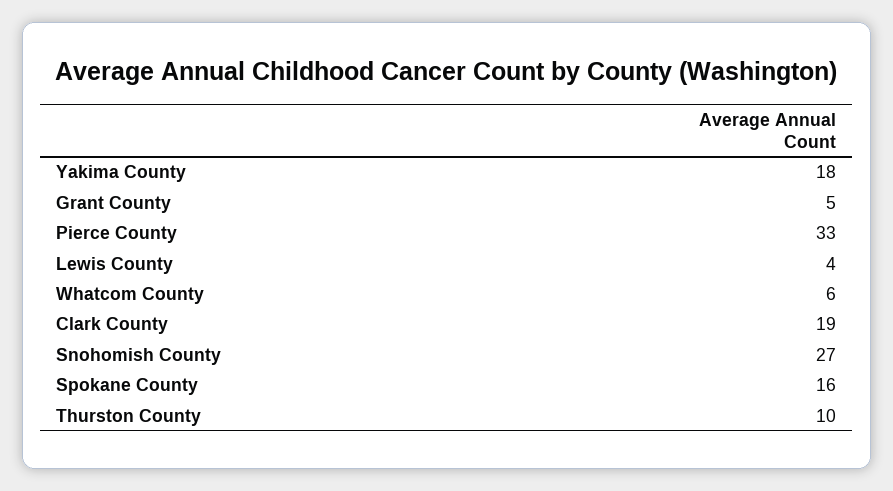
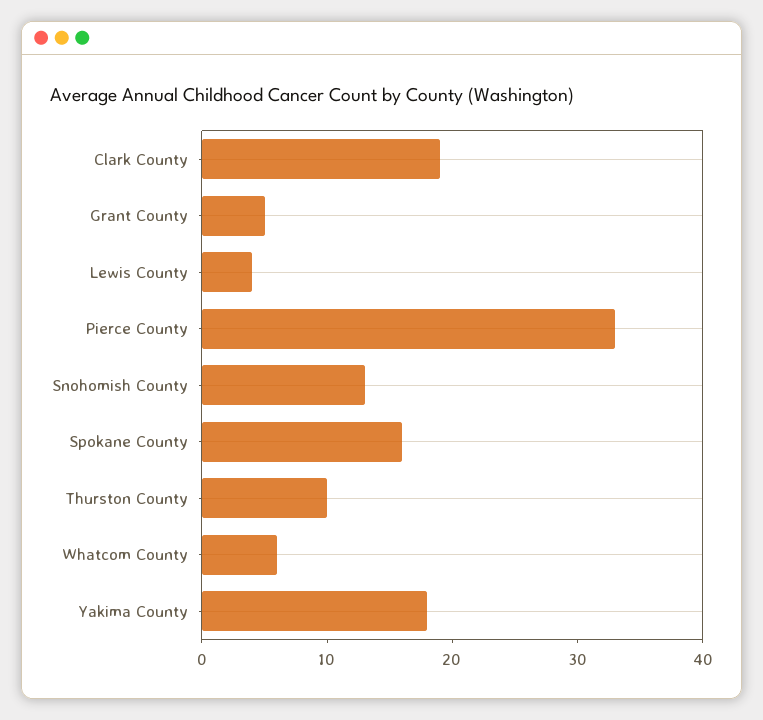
Snohomish County: 27 -> 13

